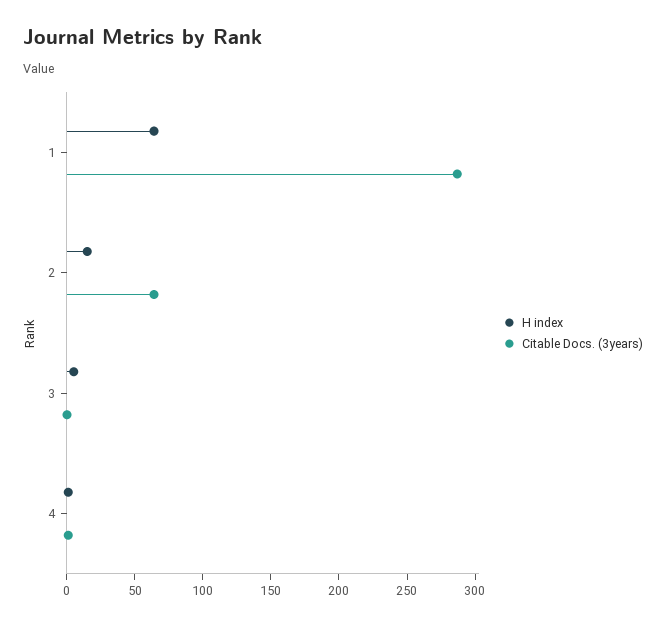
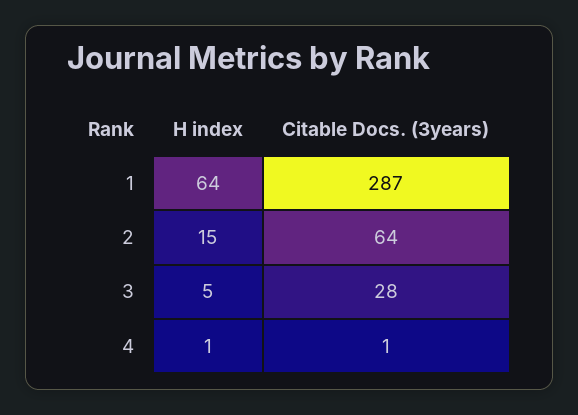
Citable Docs. (3years), 3: 0 -> 28

